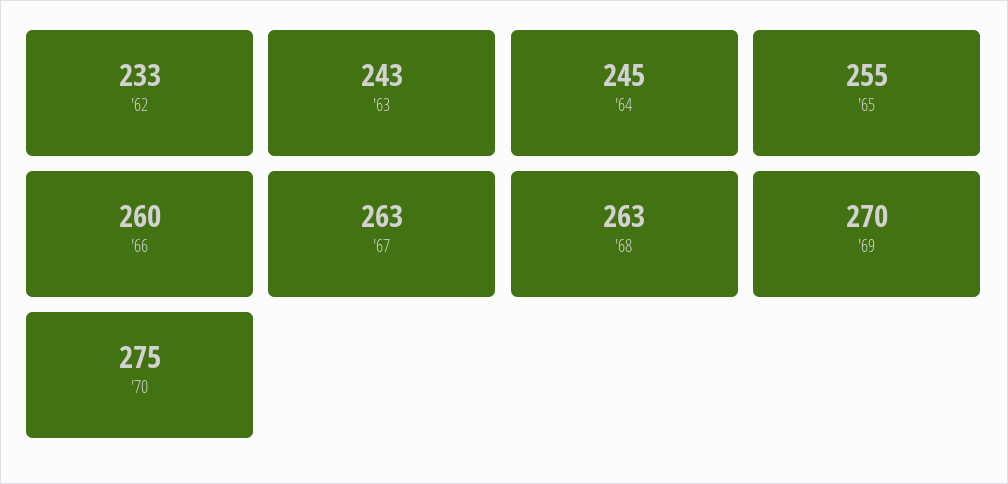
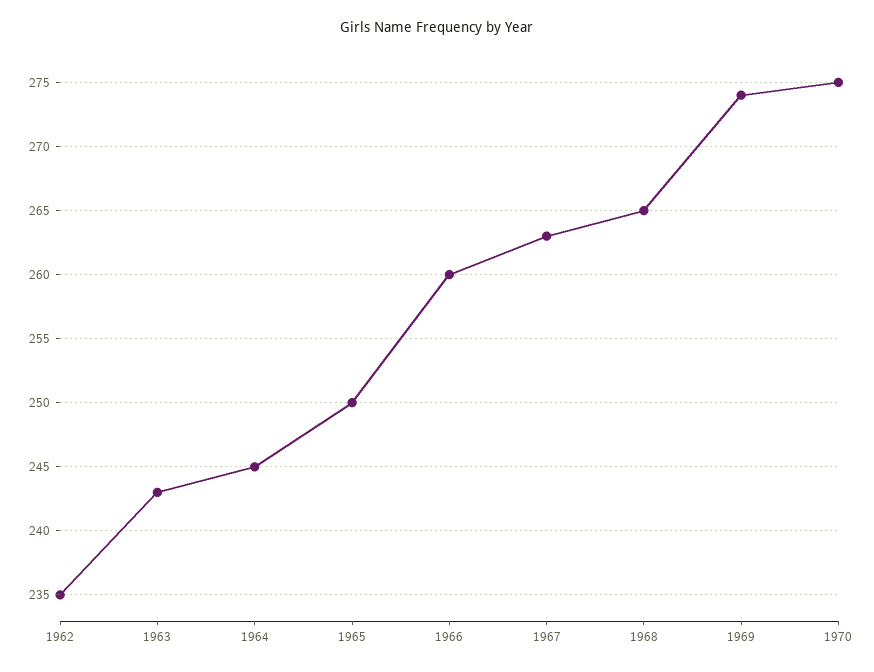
'62: 233 -> 235
'65: 255 -> 250
'68: 263 -> 265
'69: 270 -> 274

